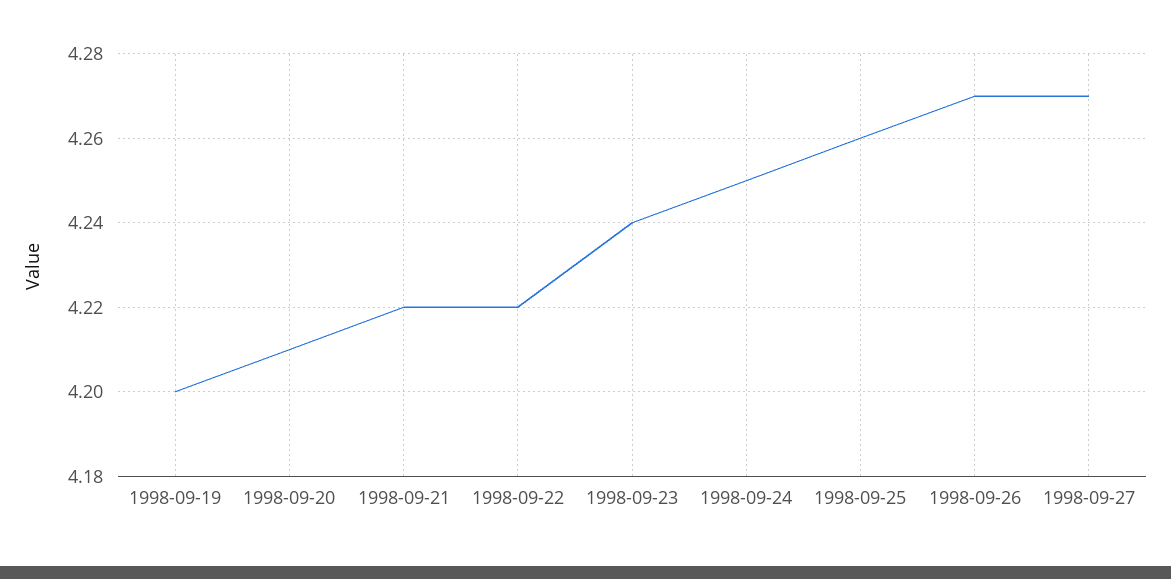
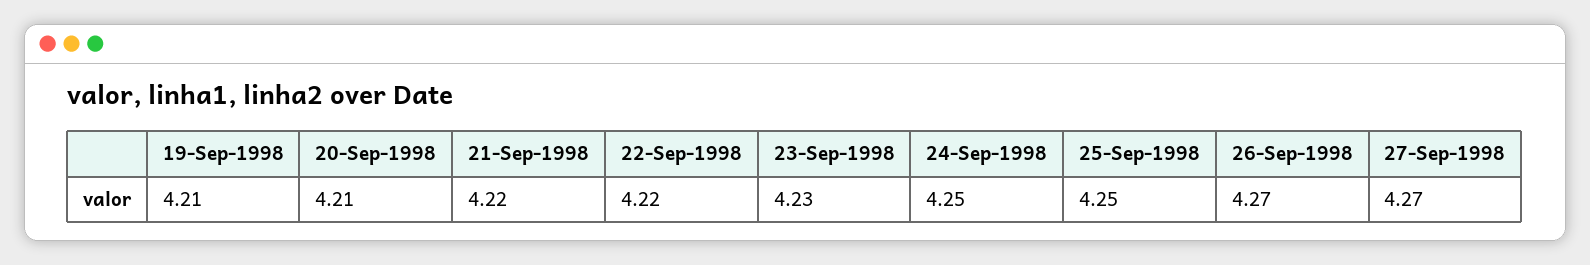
1998-09-19: 4.2 -> 4.21
1998-09-23: 4.24 -> 4.23
1998-09-25: 4.26 -> 4.25

